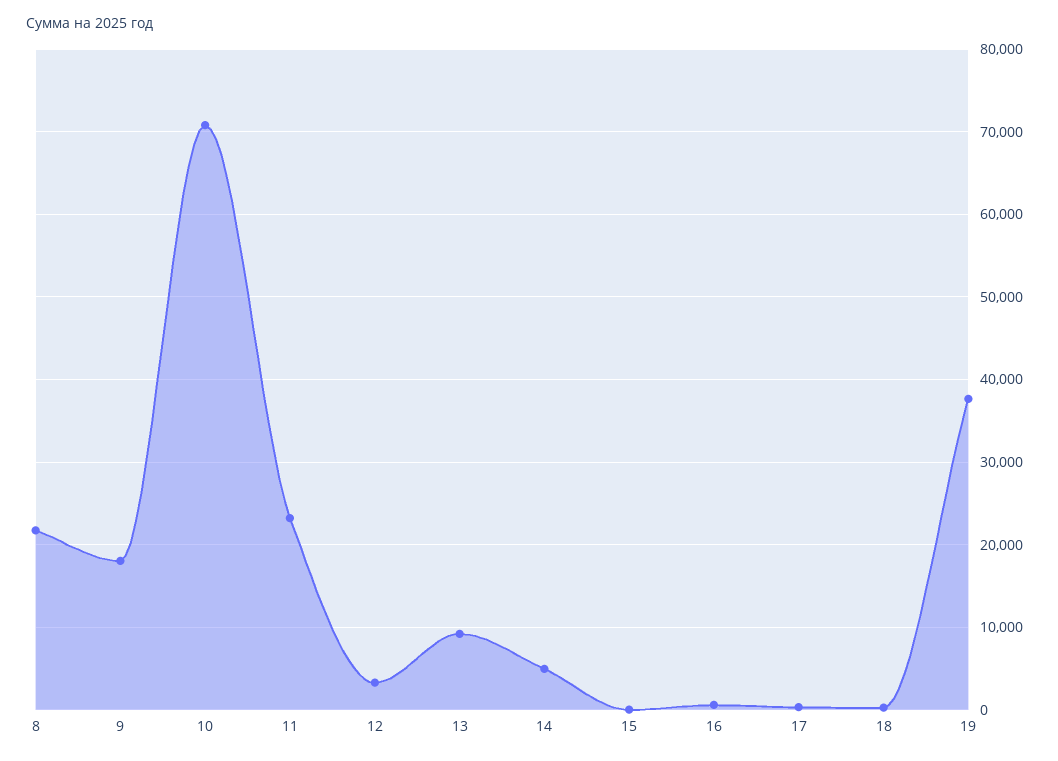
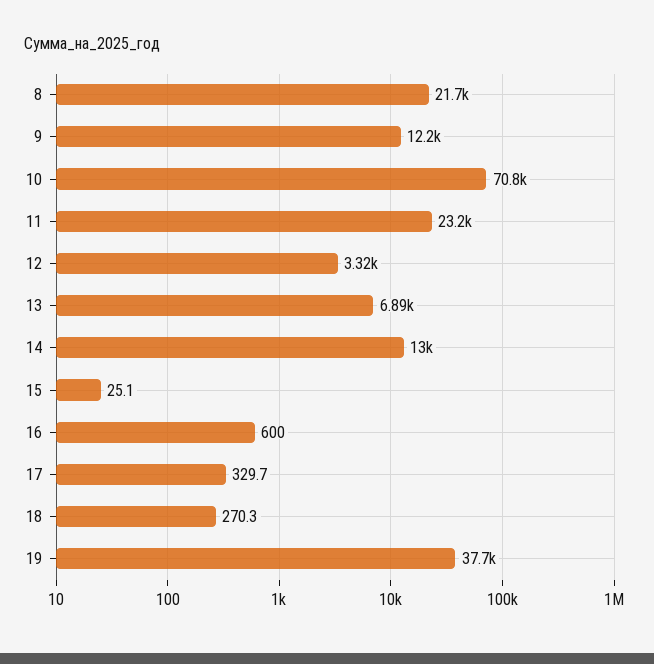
9: 18000 -> 12200
13: 9000 -> 6890
14: 5000 -> 13000

